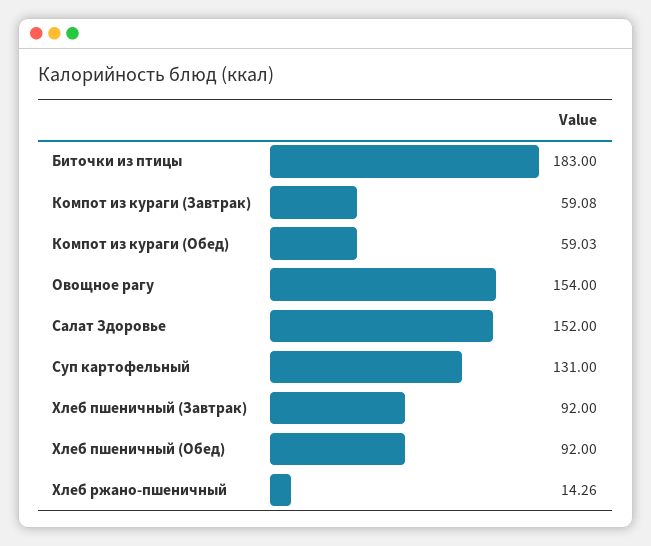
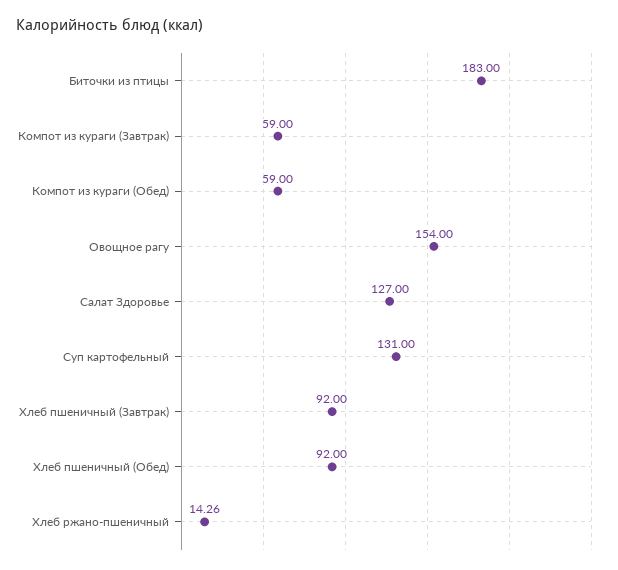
Компот из кураги (Завтрак): 59.08 -> 59
Компот из кураги (Обед): 59.03 -> 59
Салат Здоровье: 152 -> 127

